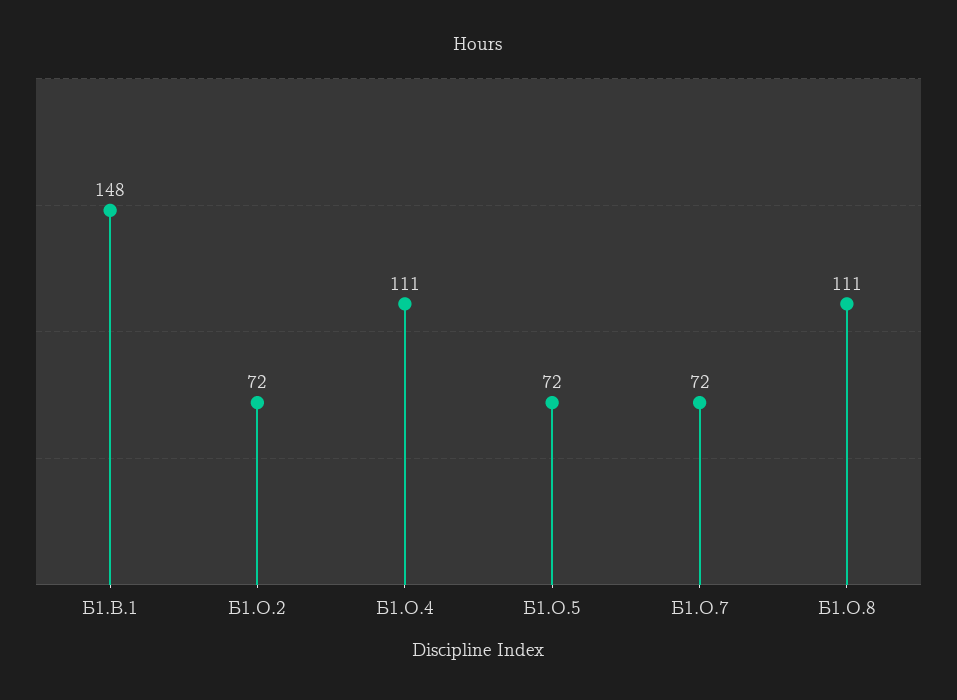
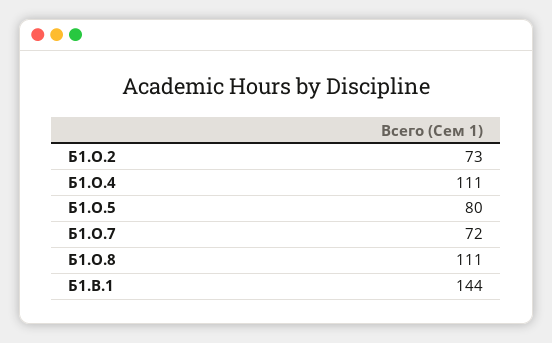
Б1.В.1: 148 -> 144
Б1.О.2: 72 -> 73
Б1.О.5: 72 -> 80

